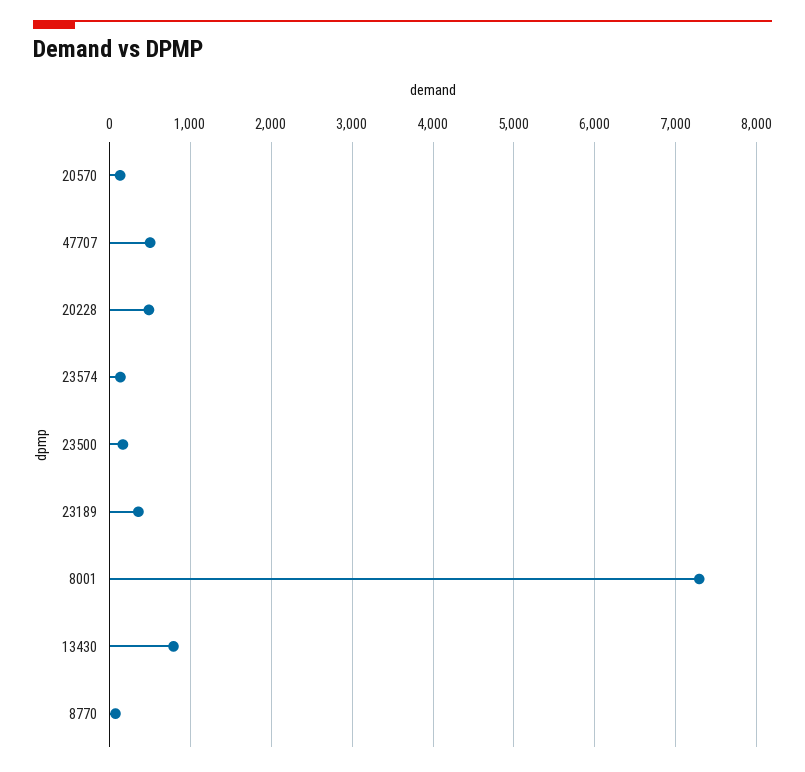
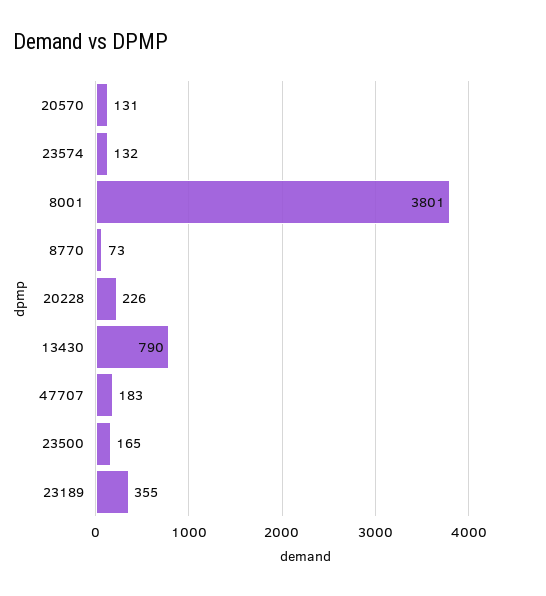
47707: 500 -> 183
20228: 500 -> 226
8001: 7300 -> 3801

